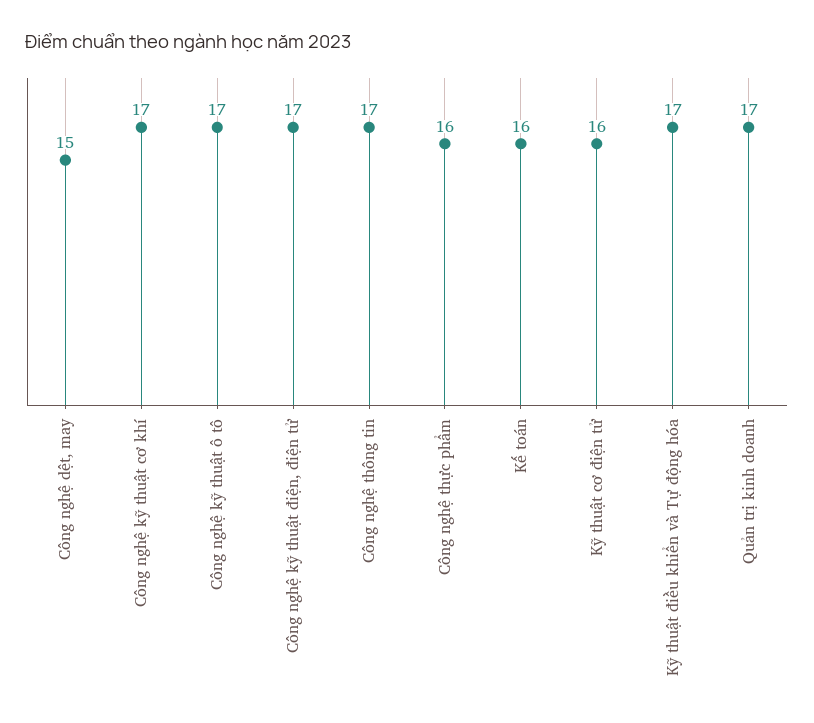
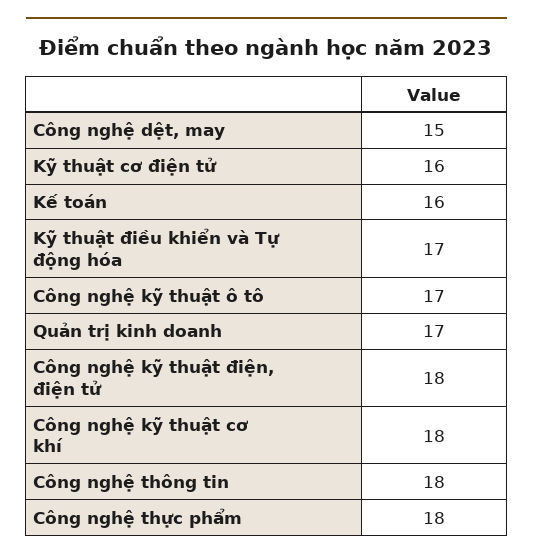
Công nghệ kỹ thuật cơ khí: 17 -> 18
Công nghệ kỹ thuật điện, điện tử: 17 -> 18
Công nghệ thông tin: 17 -> 18
Công nghệ thực phẩm: 16 -> 18

